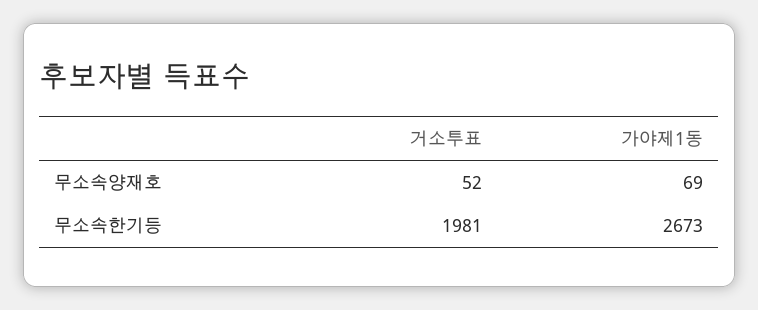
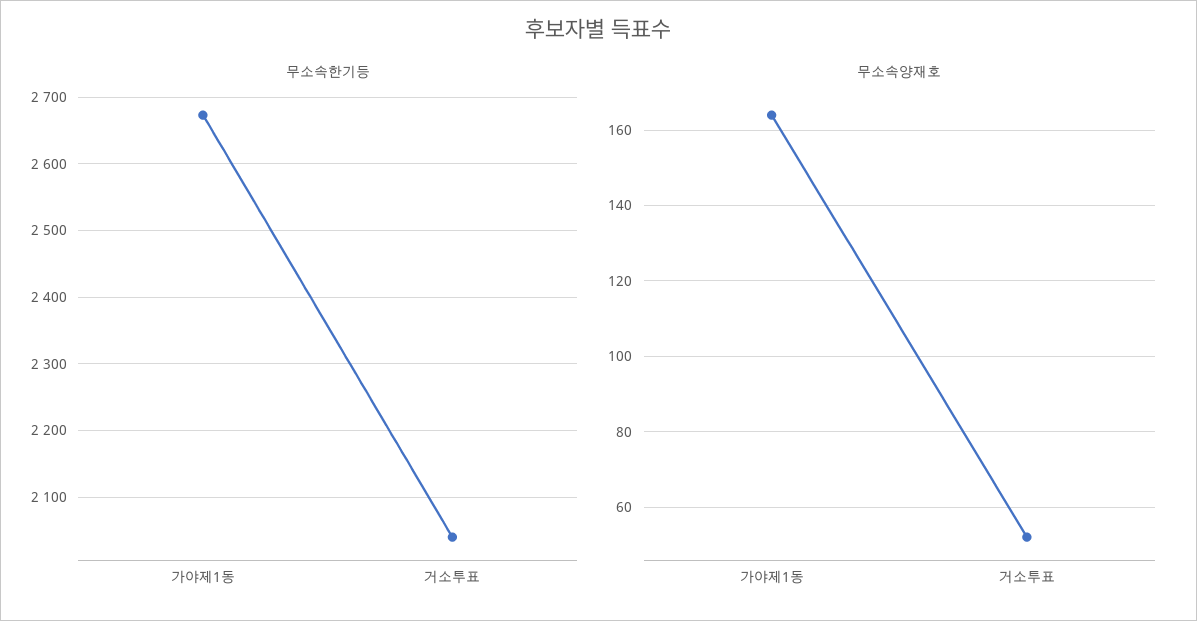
무소속양재호, 가야제1동: 69 -> 165
무소속한기등, 거소투표: 1981 -> 2040

